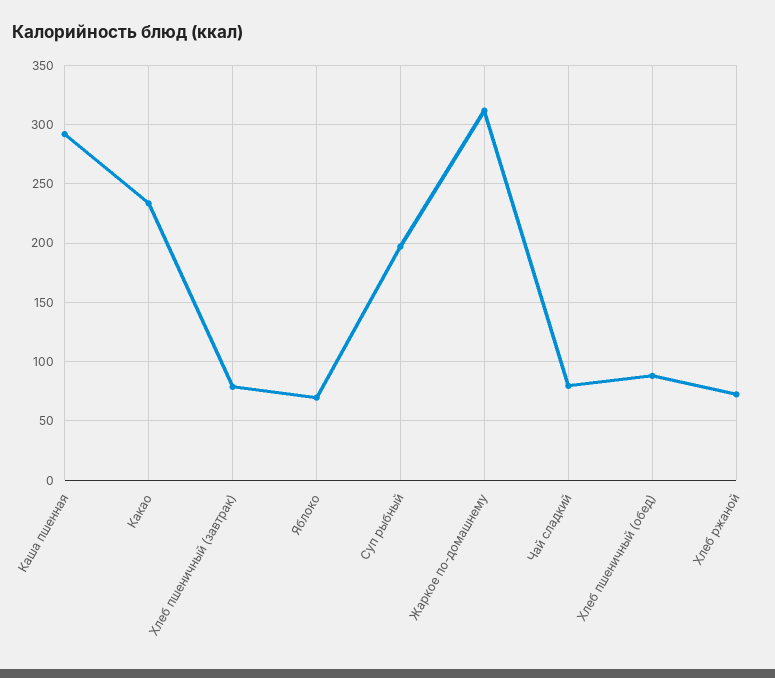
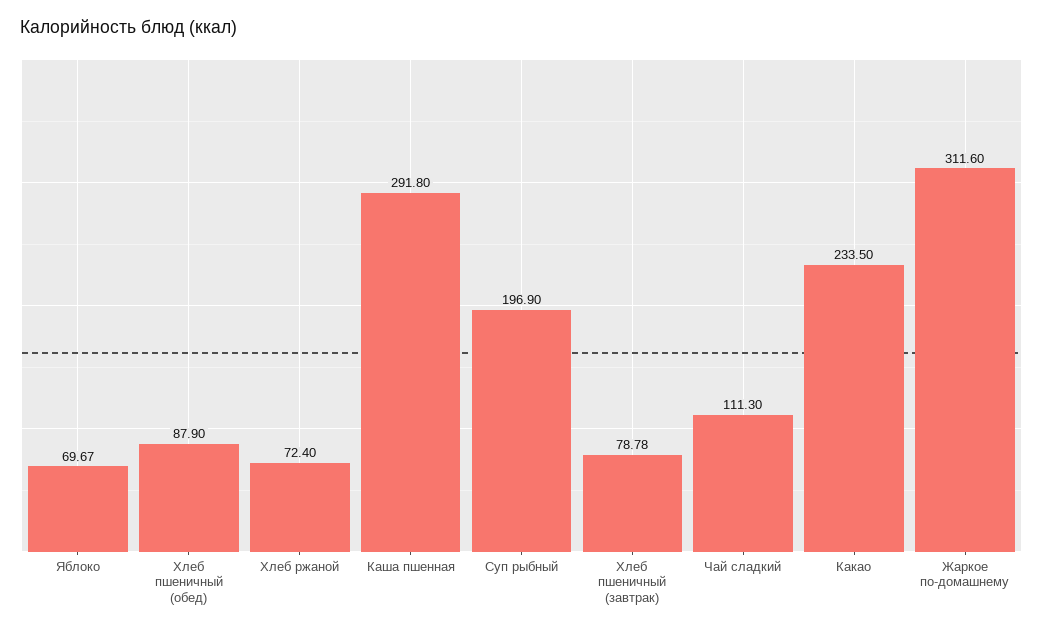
Чай сладкий: 80 -> 111.3

